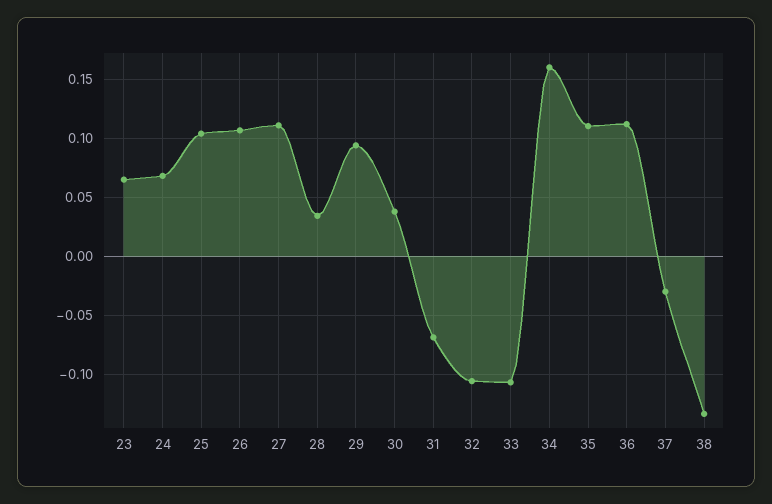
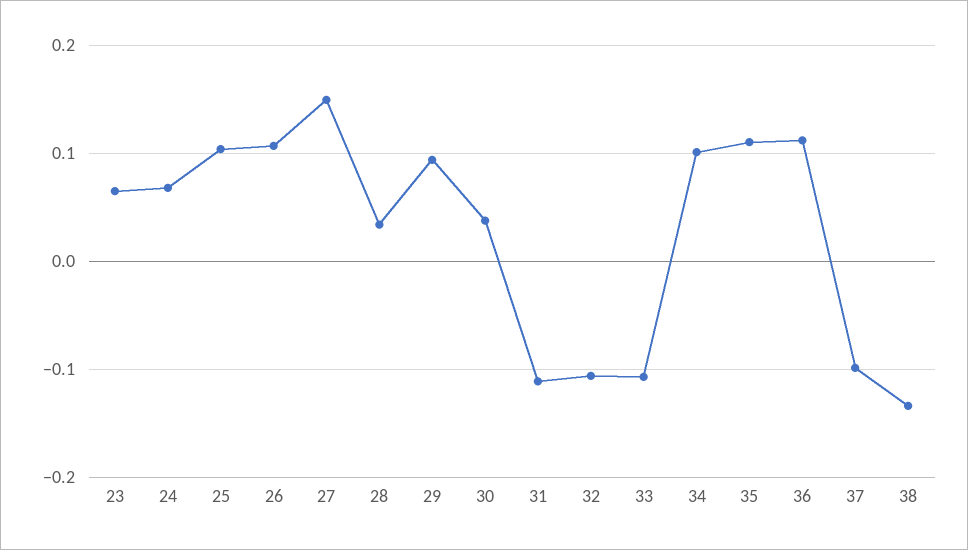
27: 0.11 -> 0.15
31: -0.07 -> -0.11
34: 0.16 -> 0.1
37: -0.03 -> -0.1

